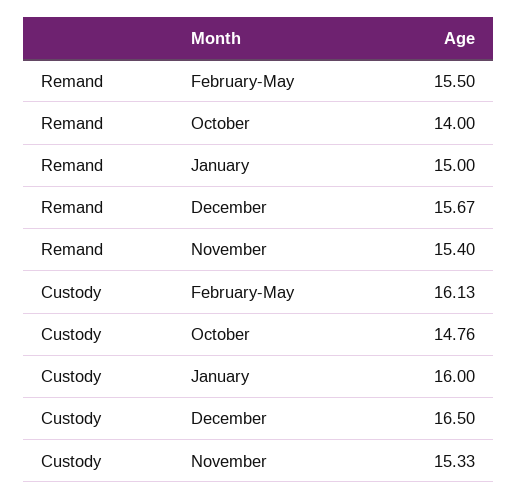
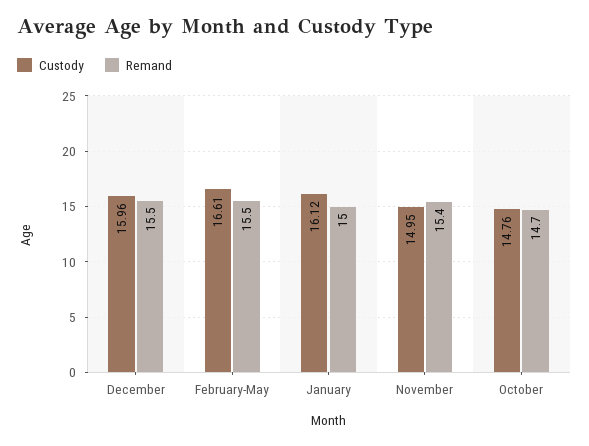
Remand, October: 14 -> 14.7
Remand, December: 15.67 -> 15.5
Custody, February-May: 16.13 -> 16.61
Custody, January: 16 -> 16.12
Custody, December: 16.5 -> 15.96
Custody, November: 15.33 -> 14.95

